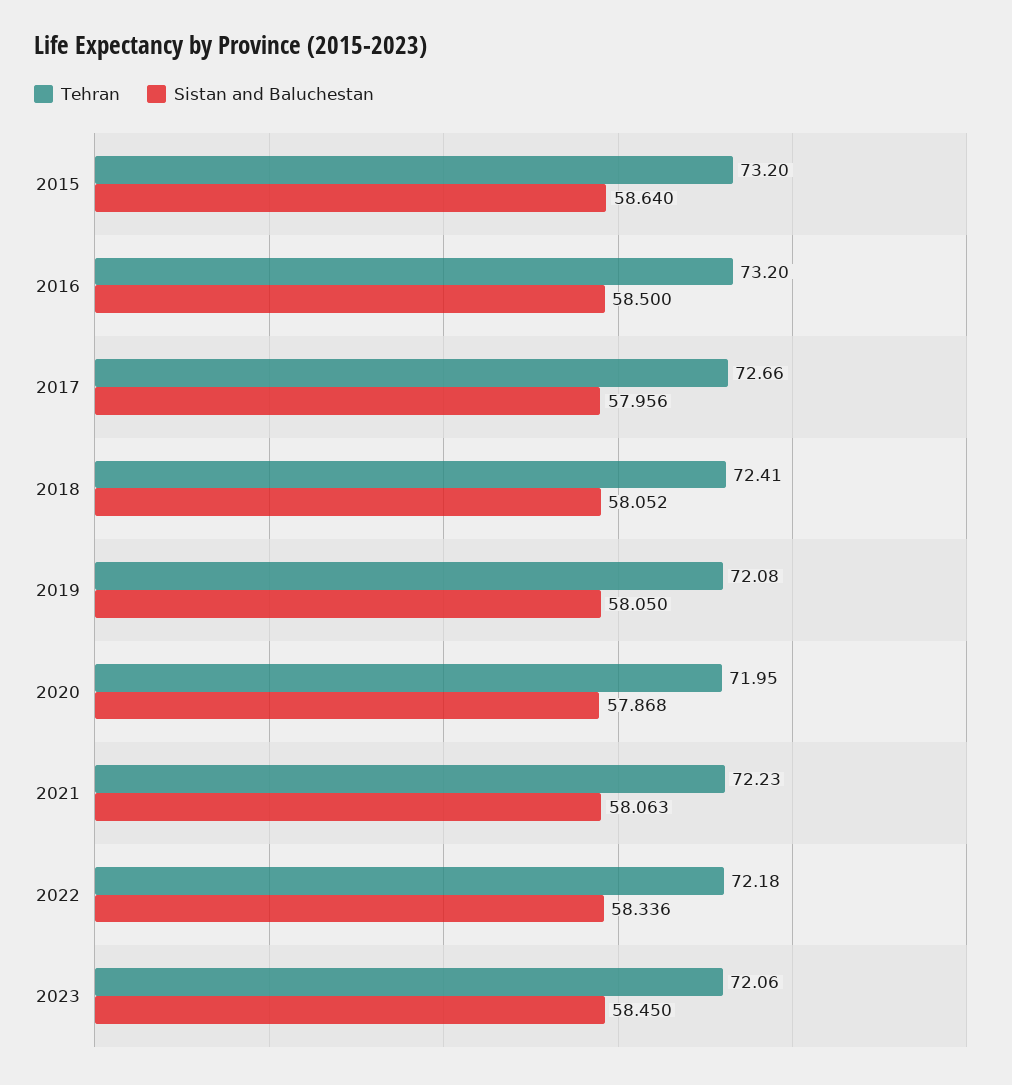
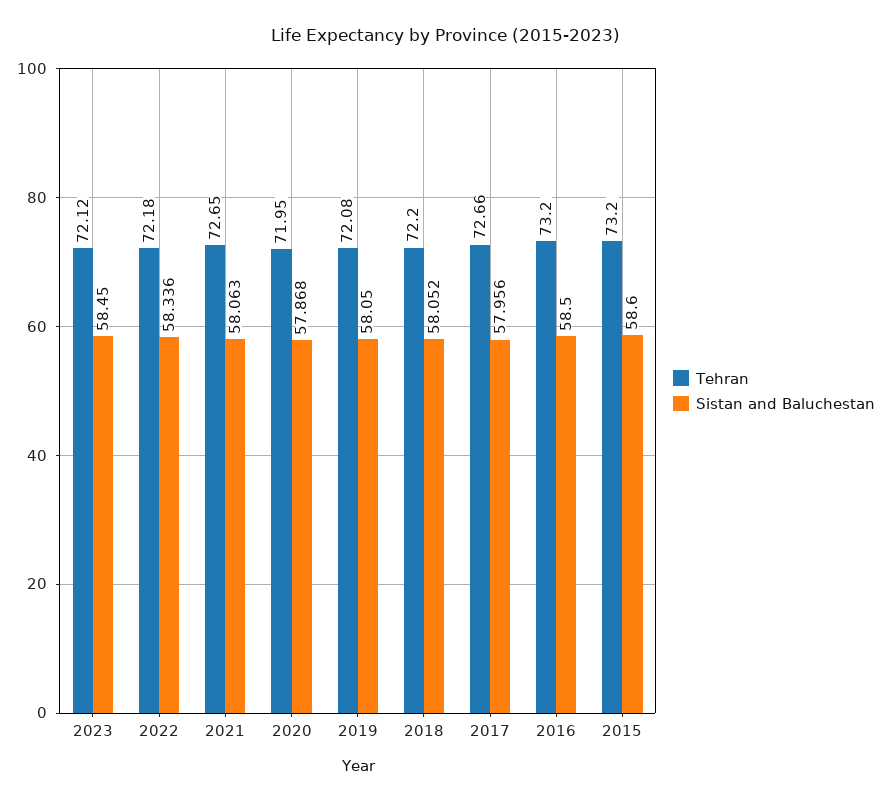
Sistan and Baluchestan, 2015: 58.64 -> 58.6
Tehran, 2018: 72.41 -> 72.2
Tehran, 2021: 72.23 -> 72.65
Tehran, 2023: 72.06 -> 72.12

